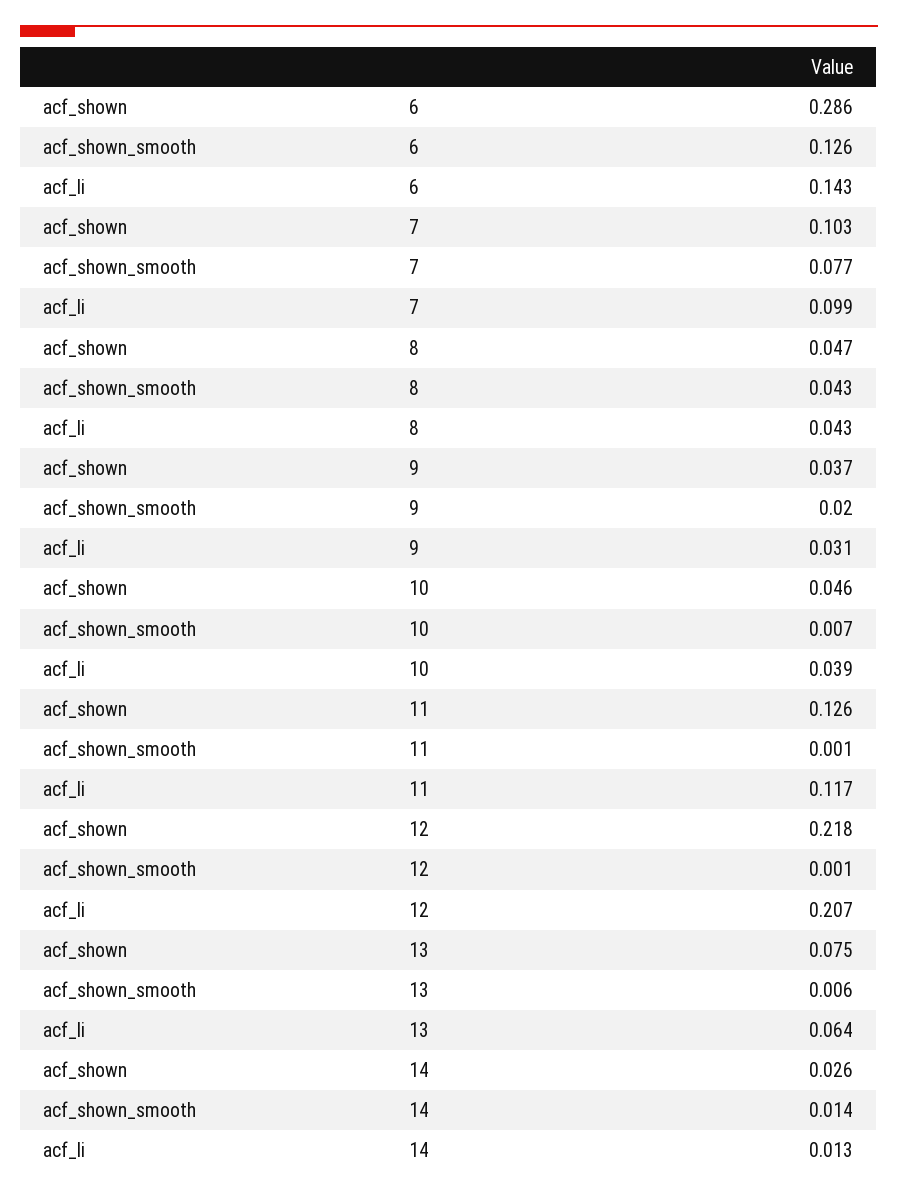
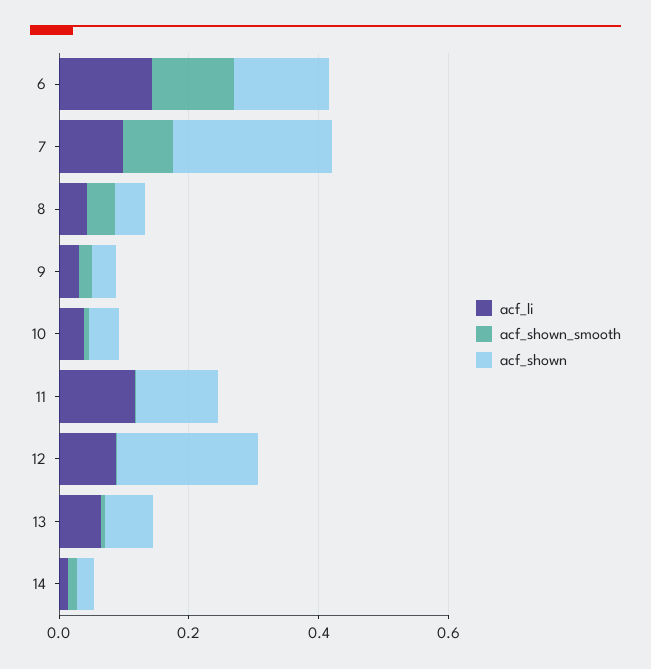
acf_shown, 6: 0.286 -> 0.15
acf_shown, 7: 0.103 -> 0.25
acf_li, 12: 0.207 -> 0.1

